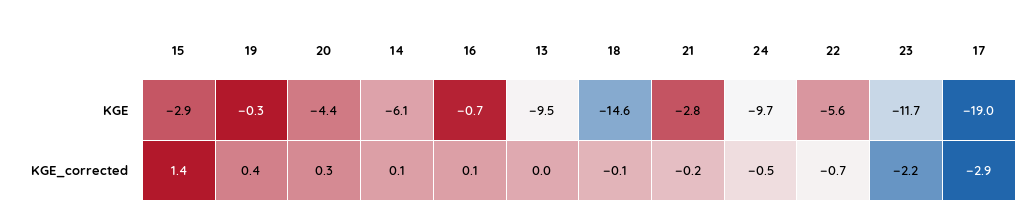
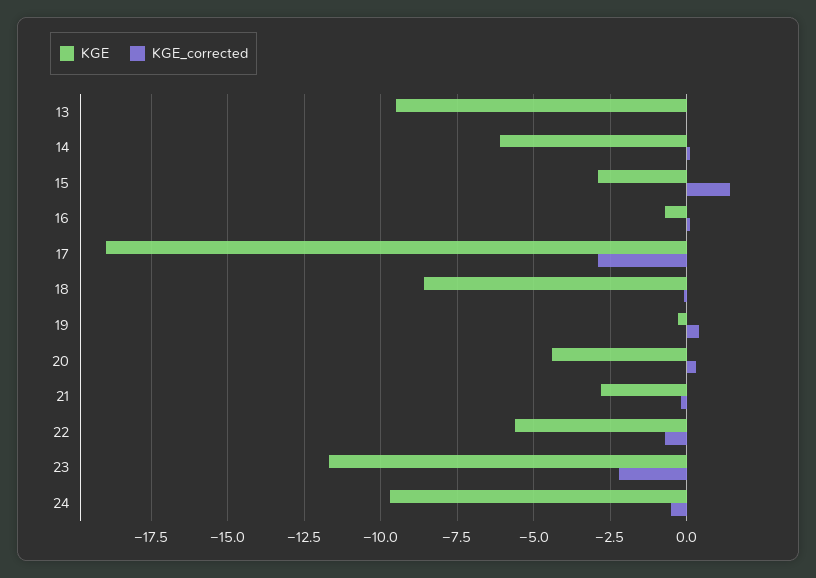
KGE, 18: -14.6 -> -8.5

